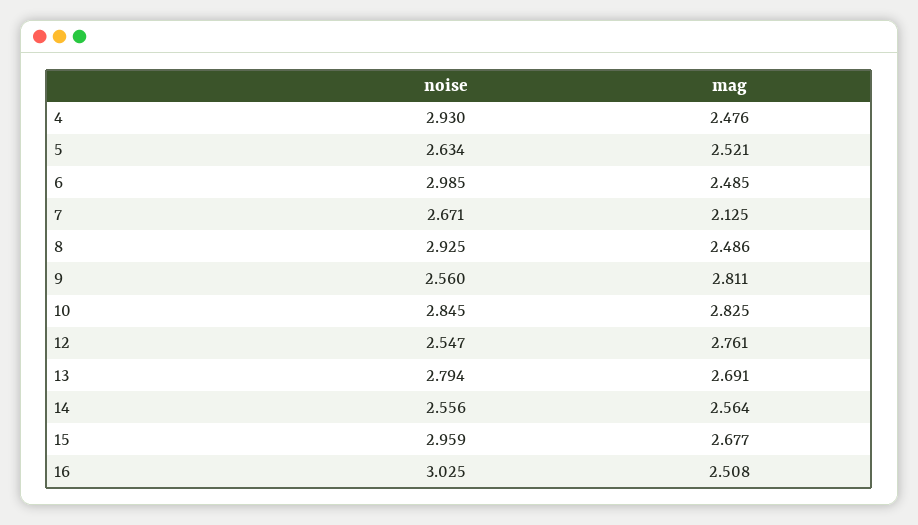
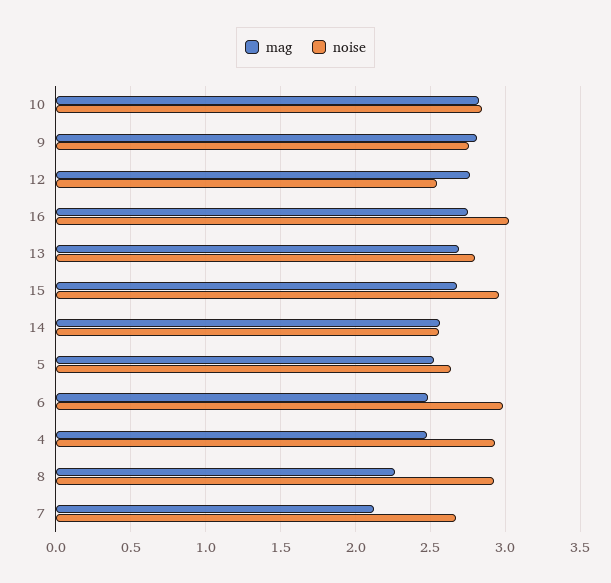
mag, 8: 2.486 -> 2.25
noise, 9: 2.56 -> 2.75
mag, 16: 2.508 -> 2.75

